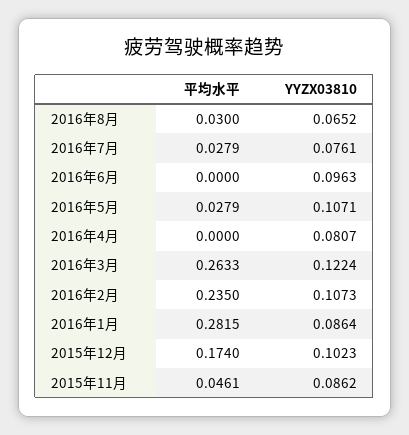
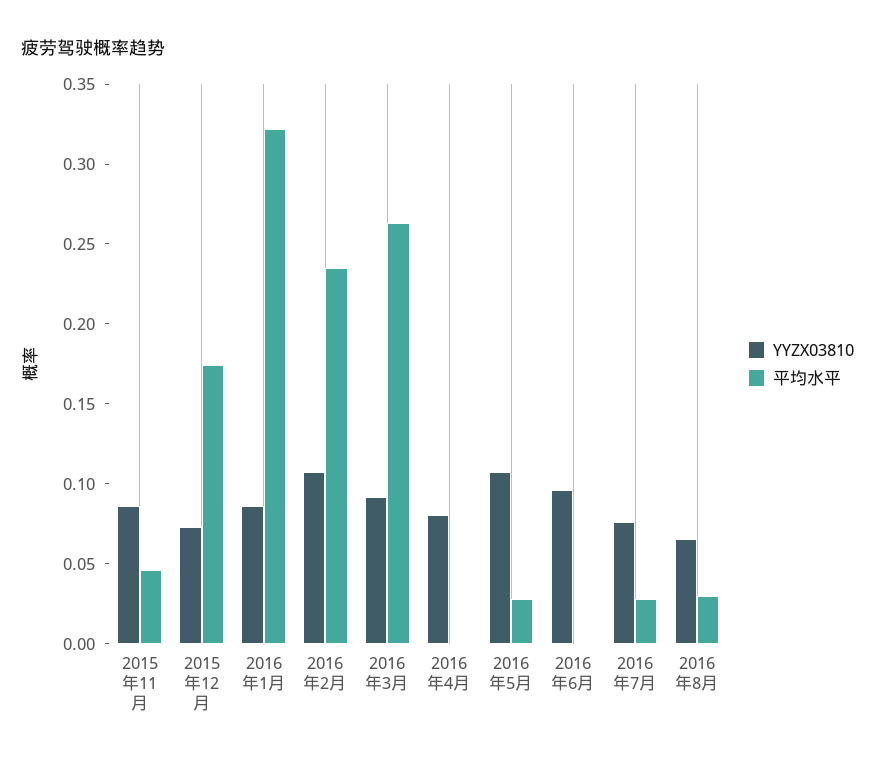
YYZX03810, 2016年3月: 0.1224 -> 0.09
平均水平, 2016年1月: 0.2815 -> 0.32
YYZX03810, 2015年12月: 0.1023 -> 0.07

